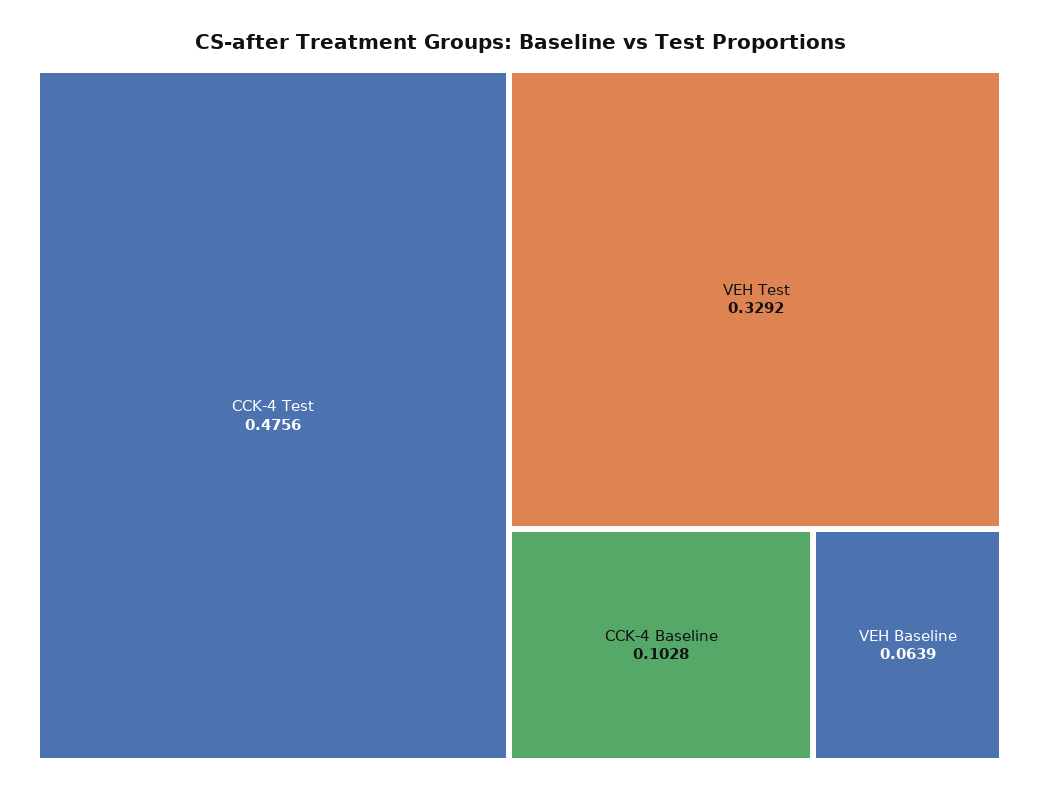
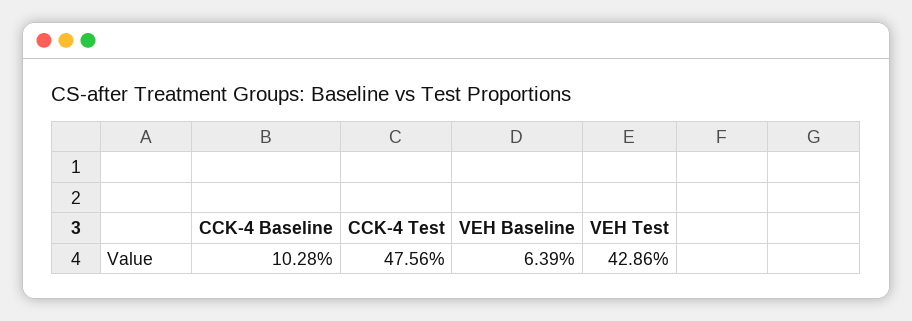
VEH Test: 0.3292 -> 0.4286

